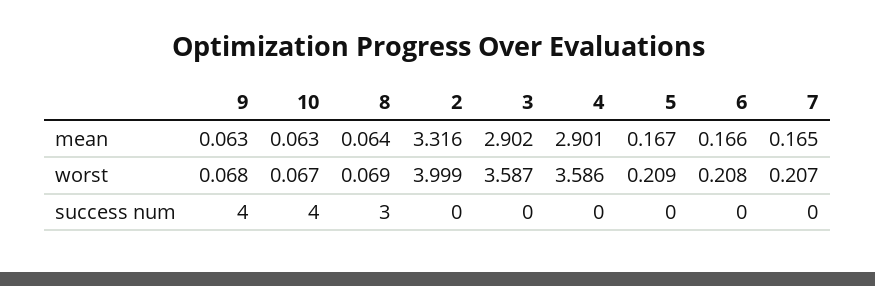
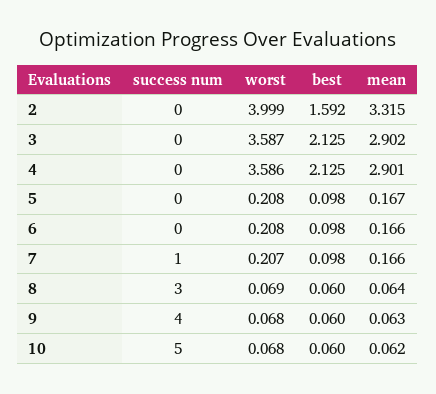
10, mean: 0.063 -> 0.062
2, mean: 3.316 -> 3.315
7, mean: 0.165 -> 0.166
10, worst: 0.067 -> 0.068
5, worst: 0.209 -> 0.208
10, success num: 4 -> 5
7, success num: 0 -> 1
2, best: none -> 1.592
3, best: none -> 2.125
4, best: none -> 2.125
5, best: none -> 0.098
6, best: none -> 0.098
7, best: none -> 0.098
8, best: none -> 0.06
9, best: none -> 0.06
10, best: none -> 0.06

